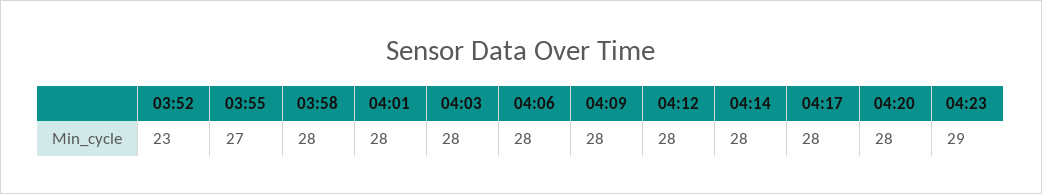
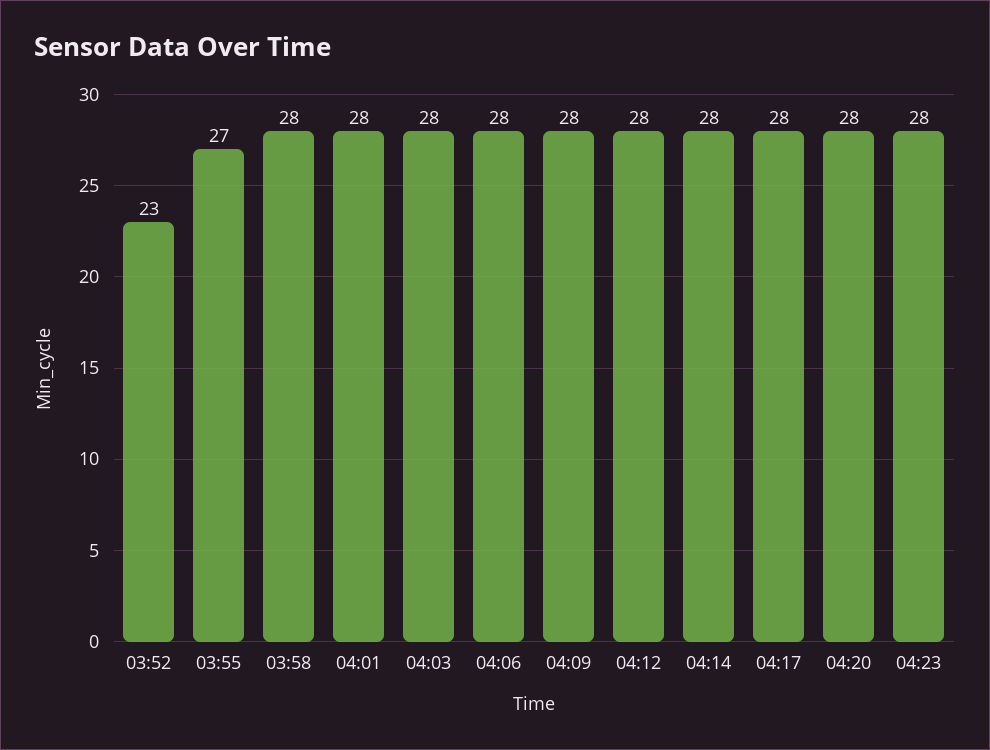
04:23: 29 -> 28

